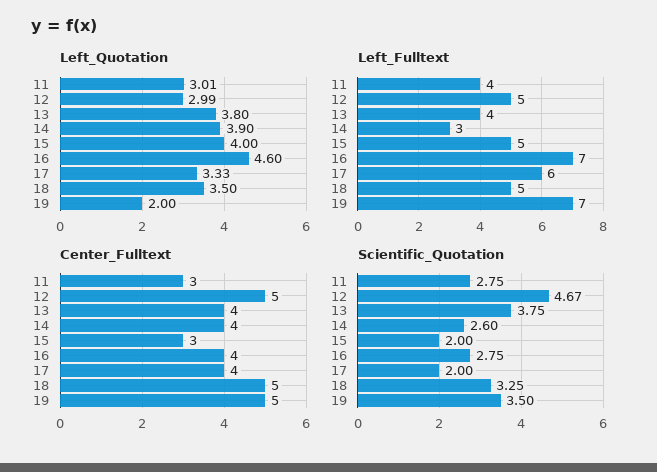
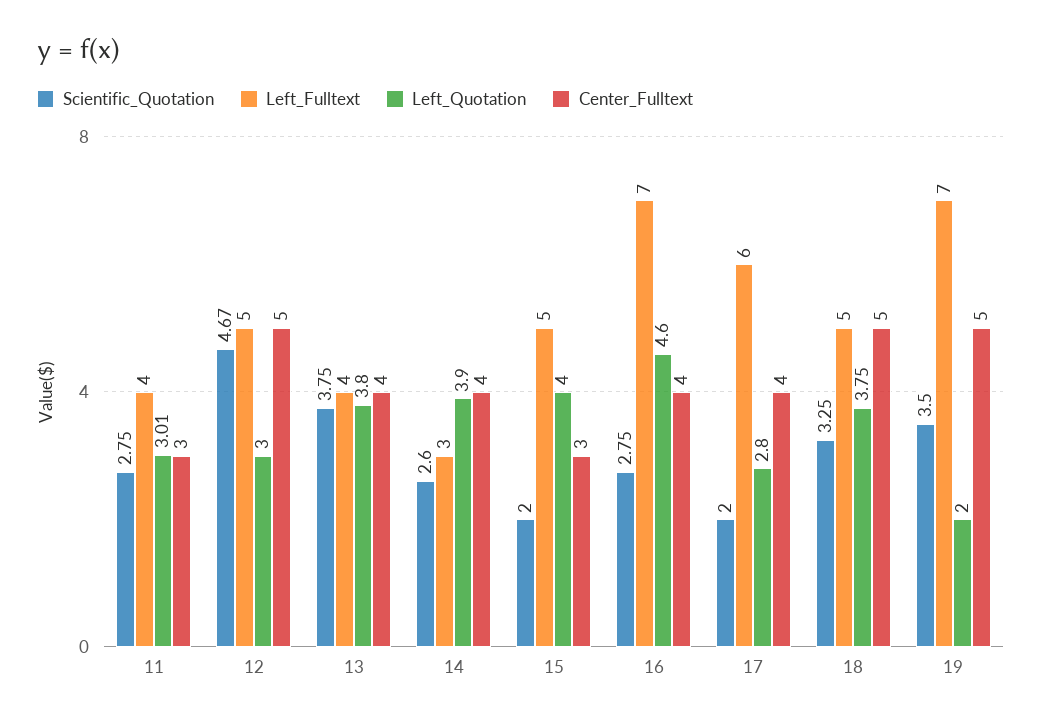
Left_Quotation, 12: 2.99 -> 3
Left_Quotation, 17: 3.33 -> 2.8
Left_Quotation, 18: 3.5 -> 3.75

